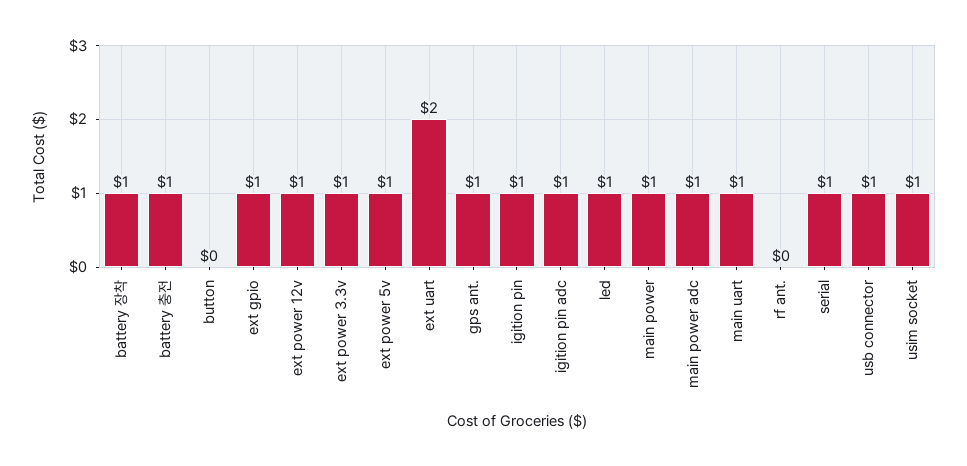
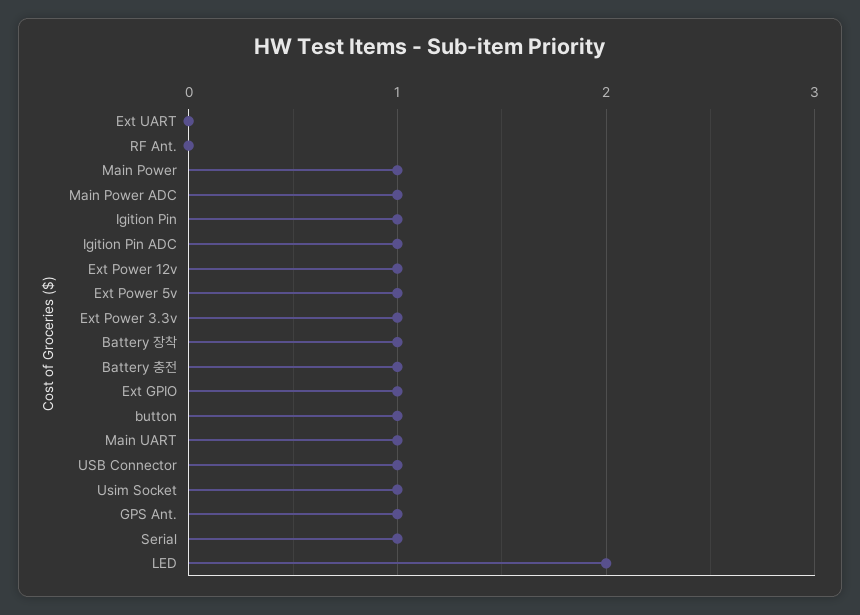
button: 0 -> 1
ext uart: 2 -> 0
led: 1 -> 2

